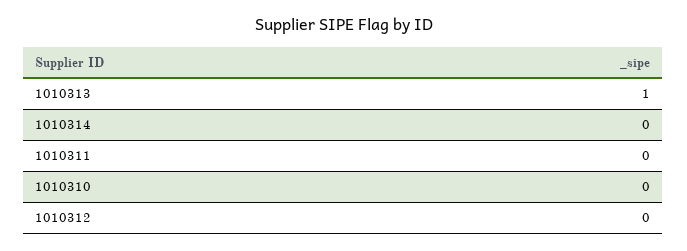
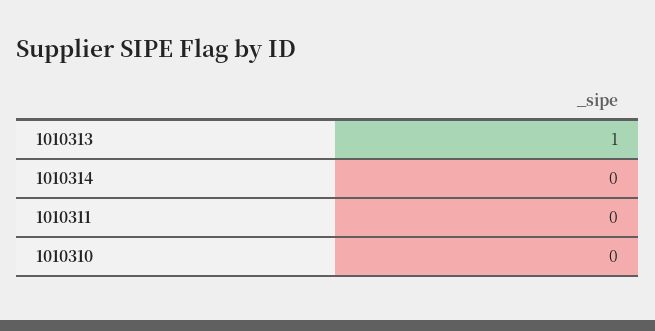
1010312: 0 -> none

